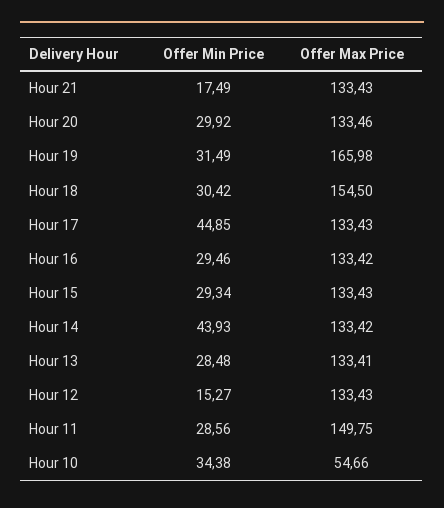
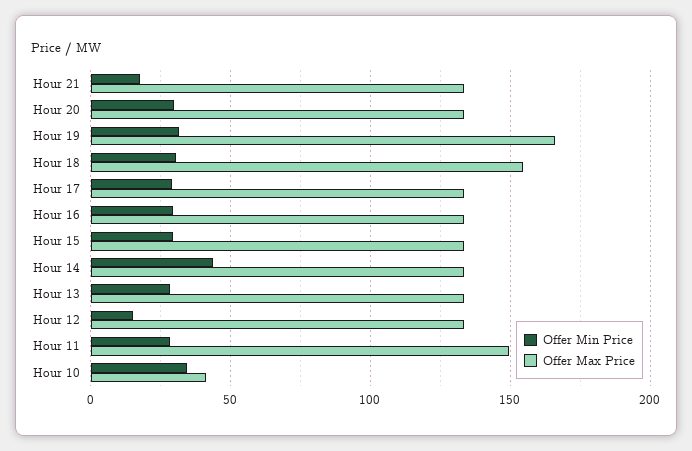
Offer Min Price, Hour 17: 44.85 -> 30
Offer Max Price, Hour 10: 54.66 -> 40

